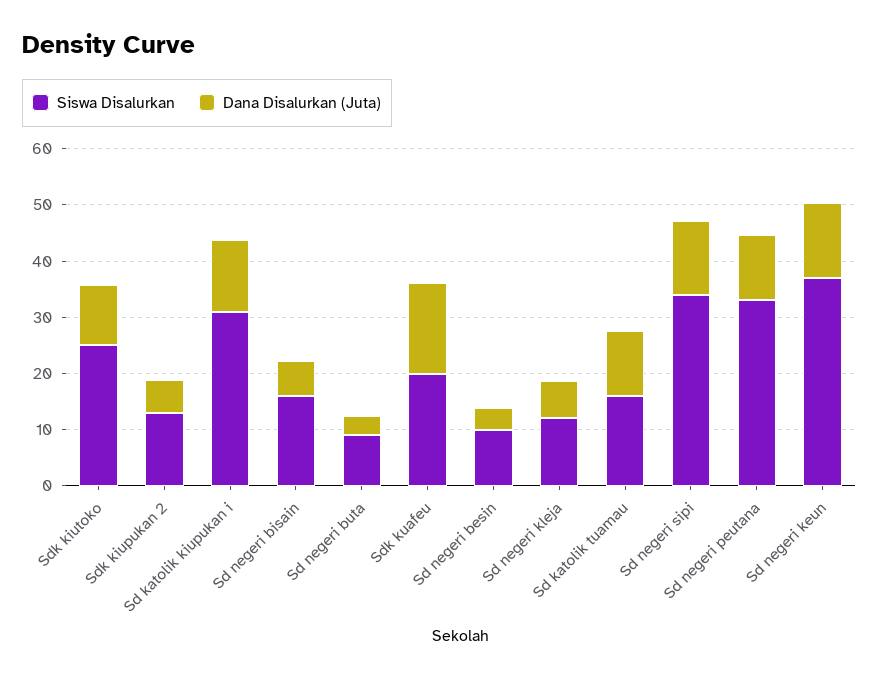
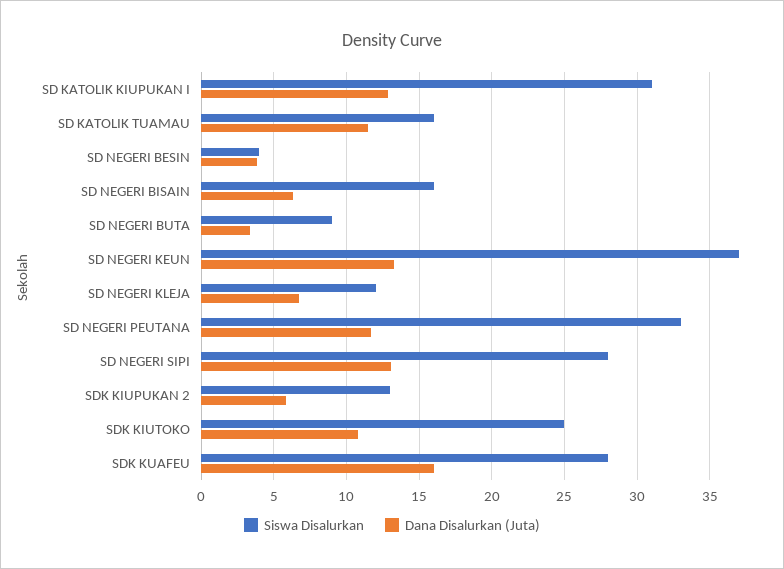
Siswa Disalurkan, Sdk kuafeu: 20 -> 28
Siswa Disalurkan, Sd negeri besin: 10 -> 4
Siswa Disalurkan, Sd negeri sipi: 34 -> 28

